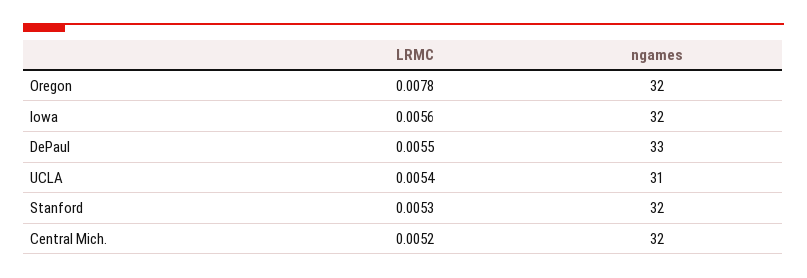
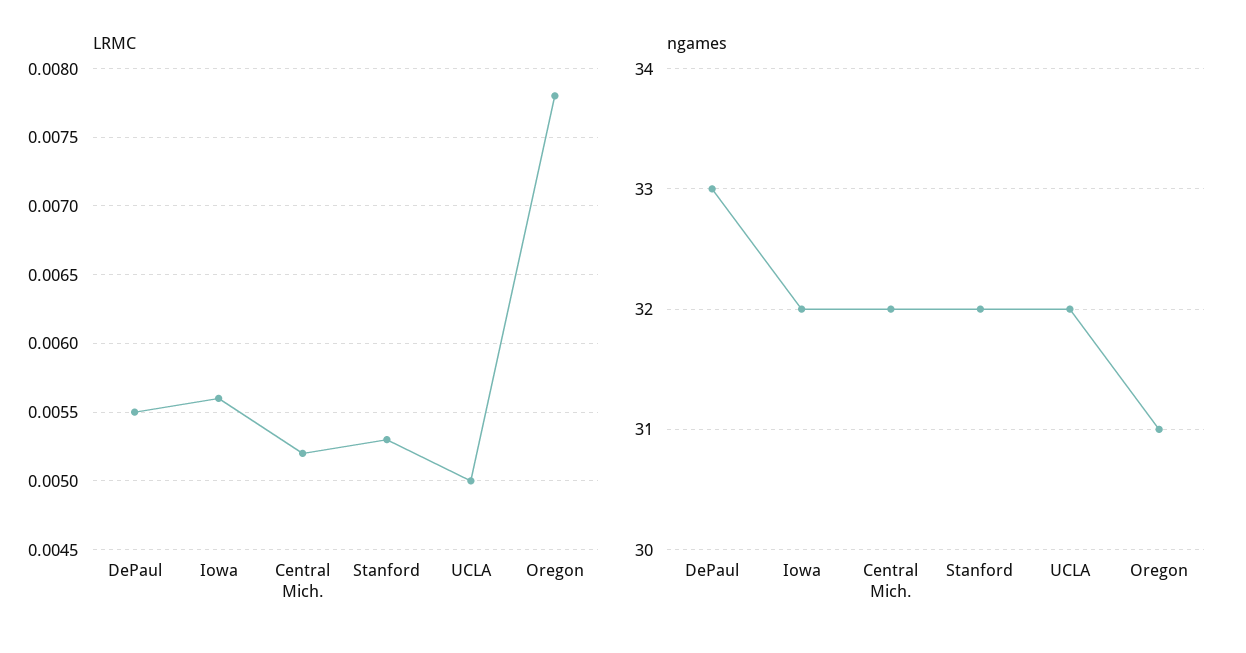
ngames, Oregon: 32 -> 31
LRMC, UCLA: 0.0054 -> 0.005
ngames, UCLA: 31 -> 32

